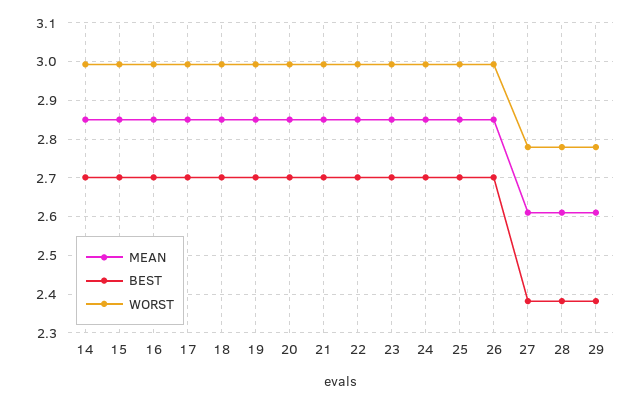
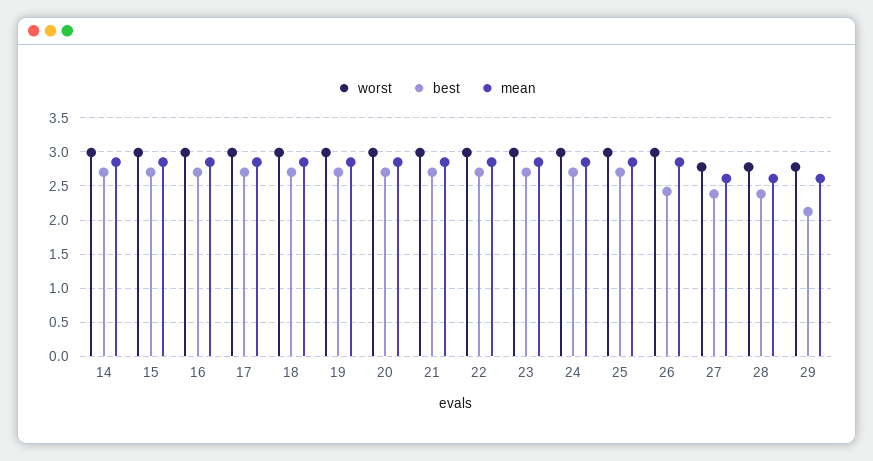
BEST, 26: 2.7 -> 2.4
BEST, 29: 2.38 -> 2.1

